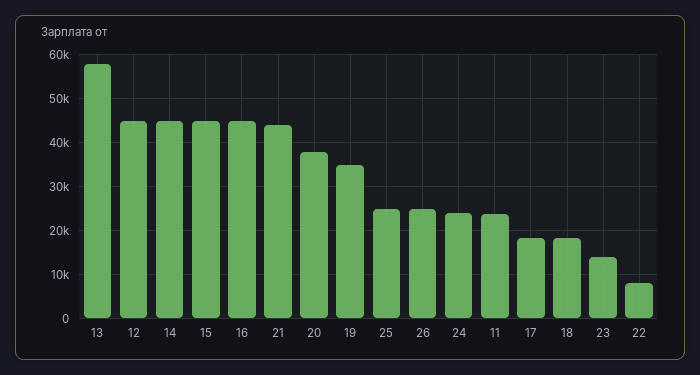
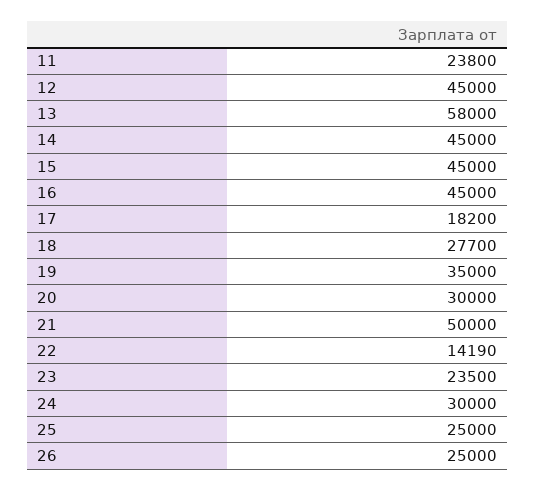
21: 44000 -> 50000
20: 38000 -> 30000
24: 24000 -> 30000
18: 18000 -> 27700
23: 14000 -> 23500
22: 8000 -> 14190

